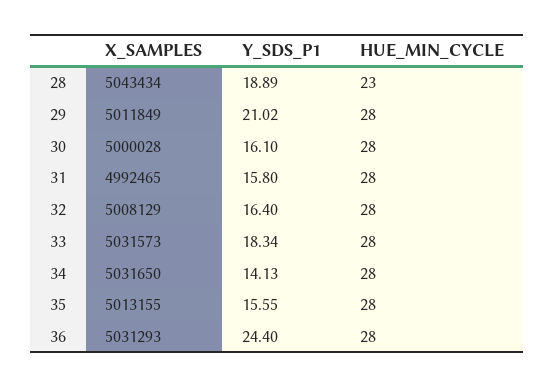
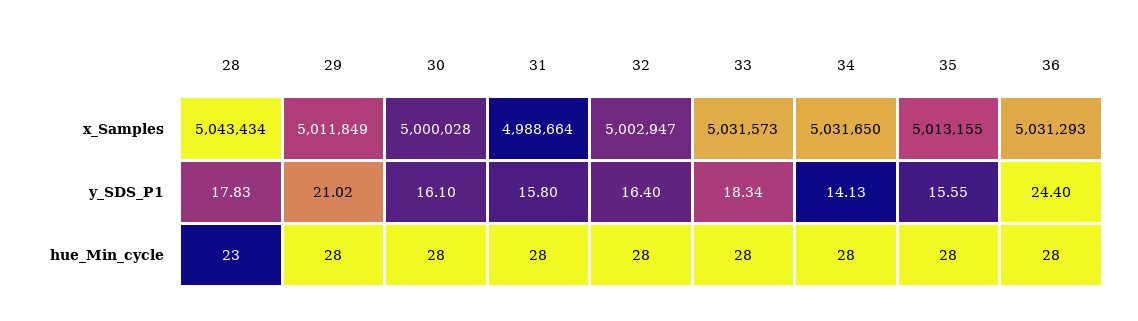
Y_SDS_P1, 28: 18.89 -> 17.83
X_SAMPLES, 31: 4992465 -> 4988664
X_SAMPLES, 32: 5008129 -> 5002947

